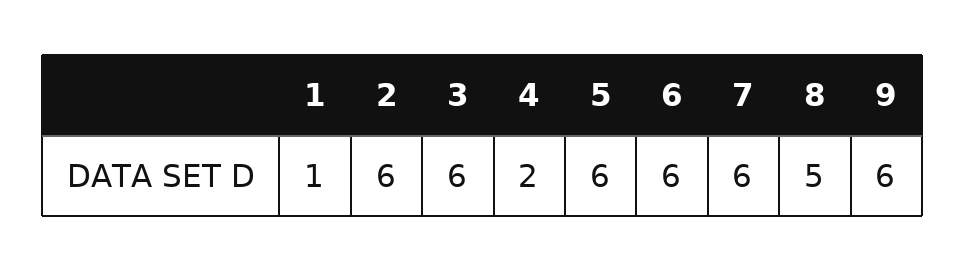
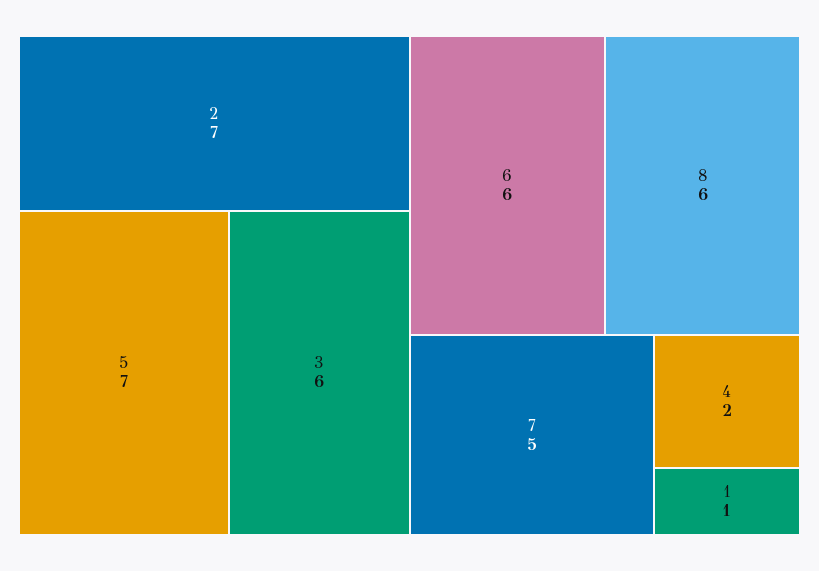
2: 6 -> 7
5: 6 -> 7
7: 6 -> 5
8: 5 -> 6
9: 6 -> none

